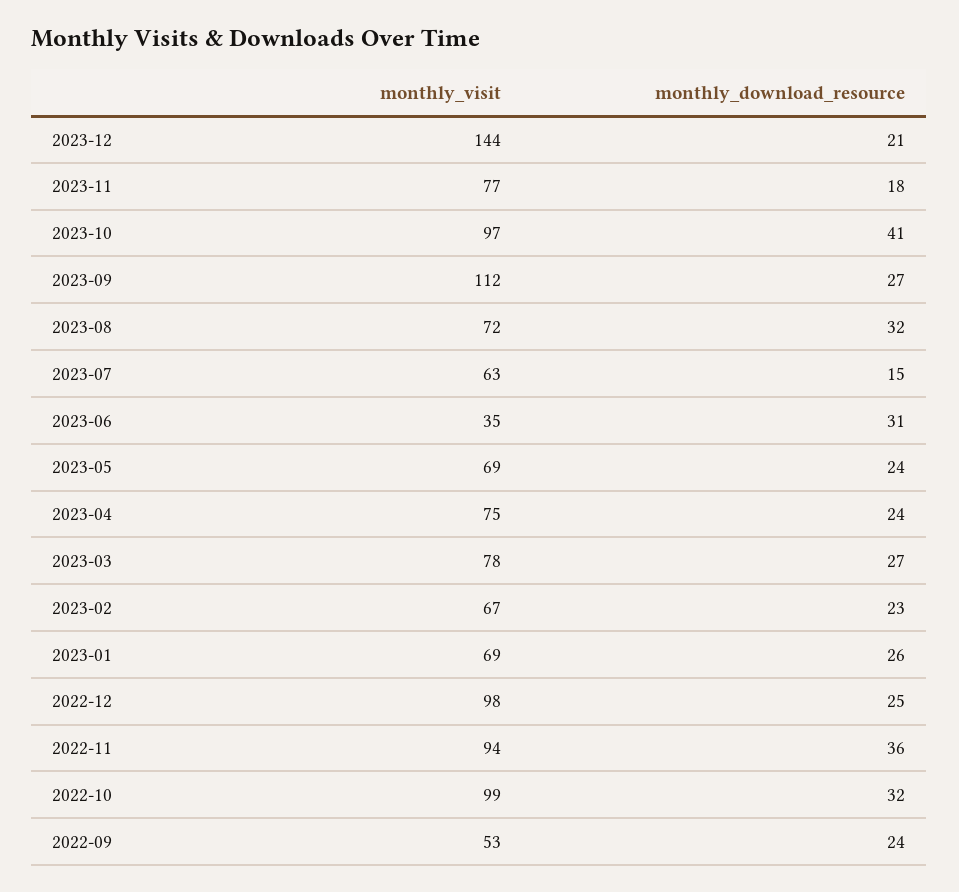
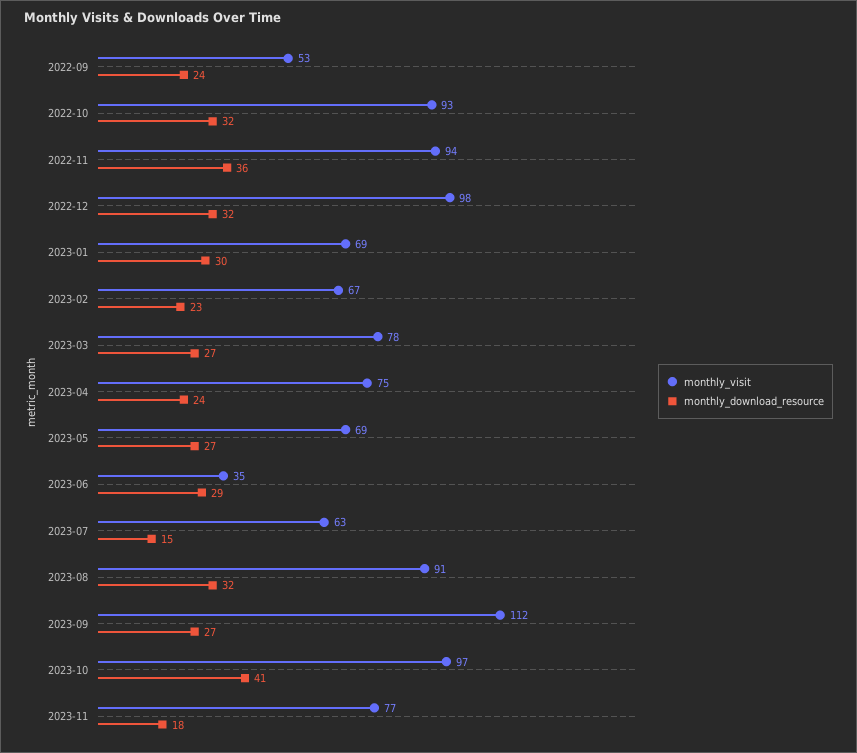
monthly_visit, 2023-12: 144 -> none
monthly_download_resource, 2023-12: 21 -> none
monthly_visit, 2023-08: 72 -> 91
monthly_download_resource, 2023-06: 31 -> 29
monthly_download_resource, 2023-05: 24 -> 27
monthly_download_resource, 2023-01: 26 -> 30
monthly_download_resource, 2022-12: 25 -> 32
monthly_visit, 2022-10: 99 -> 93

